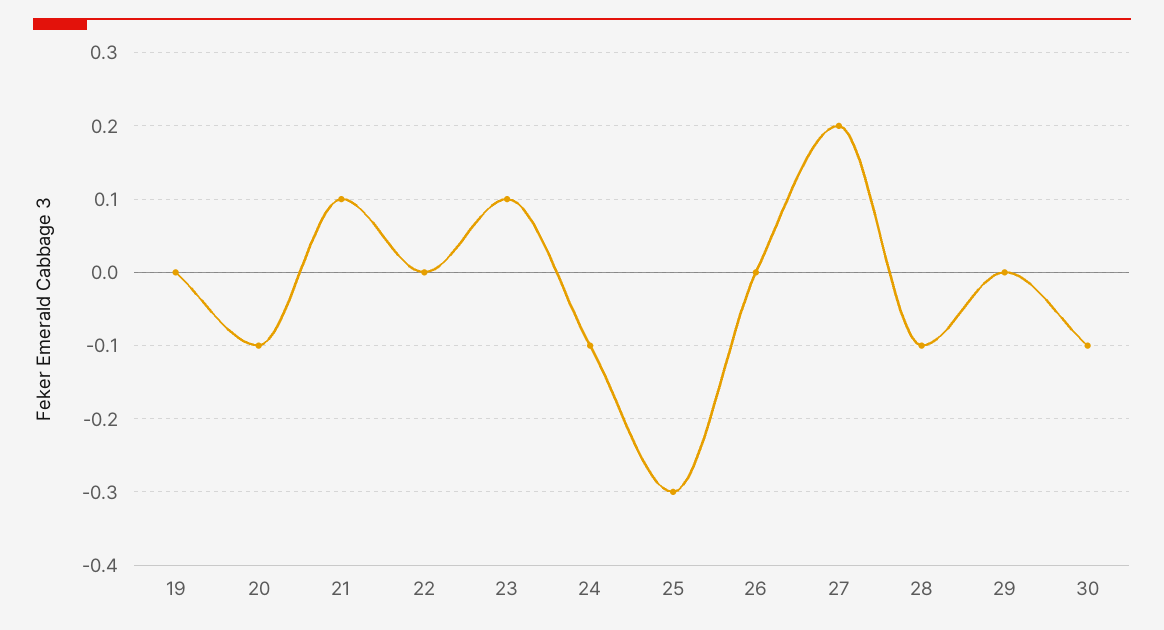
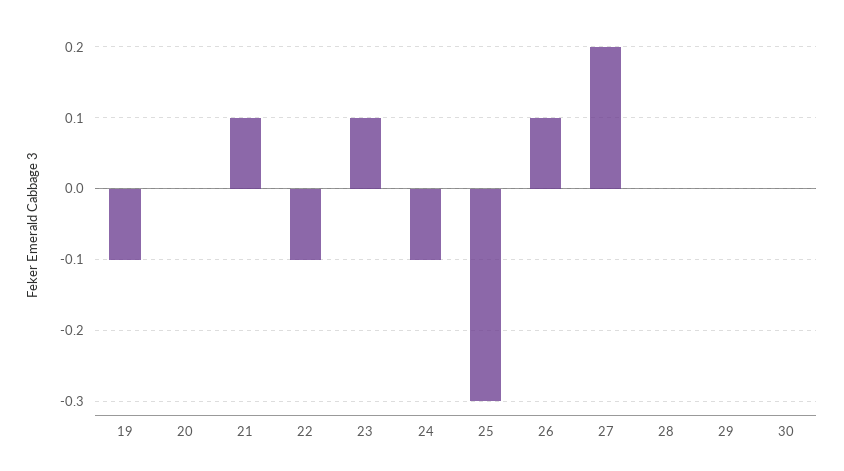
19: 0 -> -0.1
20: -0.1 -> 0
22: 0 -> -0.1
26: 0 -> 0.1
28: -0.1 -> 0
30: -0.1 -> 0

